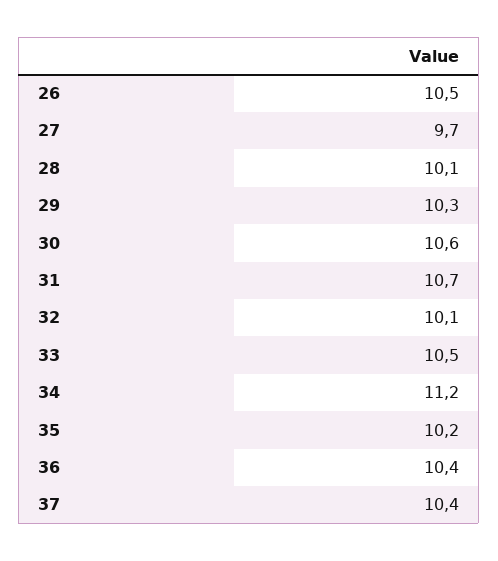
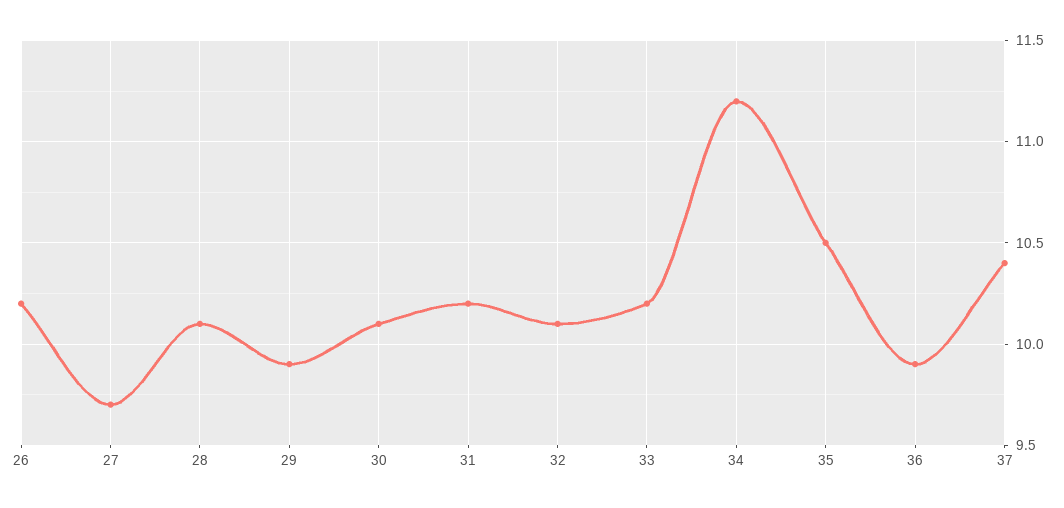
26: 10.5 -> 10.2
29: 10.3 -> 9.9
30: 10.6 -> 10.1
31: 10.7 -> 10.2
33: 10.5 -> 10.2
35: 10.2 -> 10.5
36: 10.4 -> 9.9

